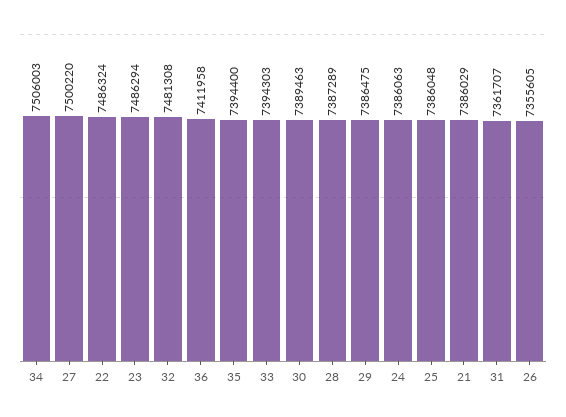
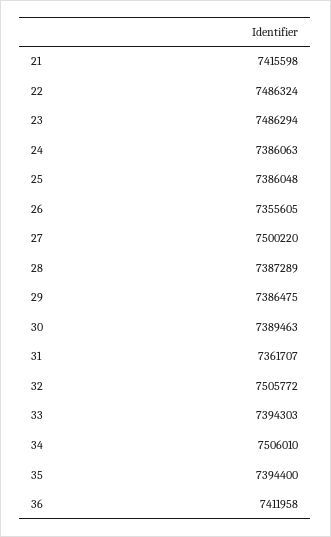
34: 7506003 -> 7506010
32: 7481308 -> 7505772
21: 7386029 -> 7415598

